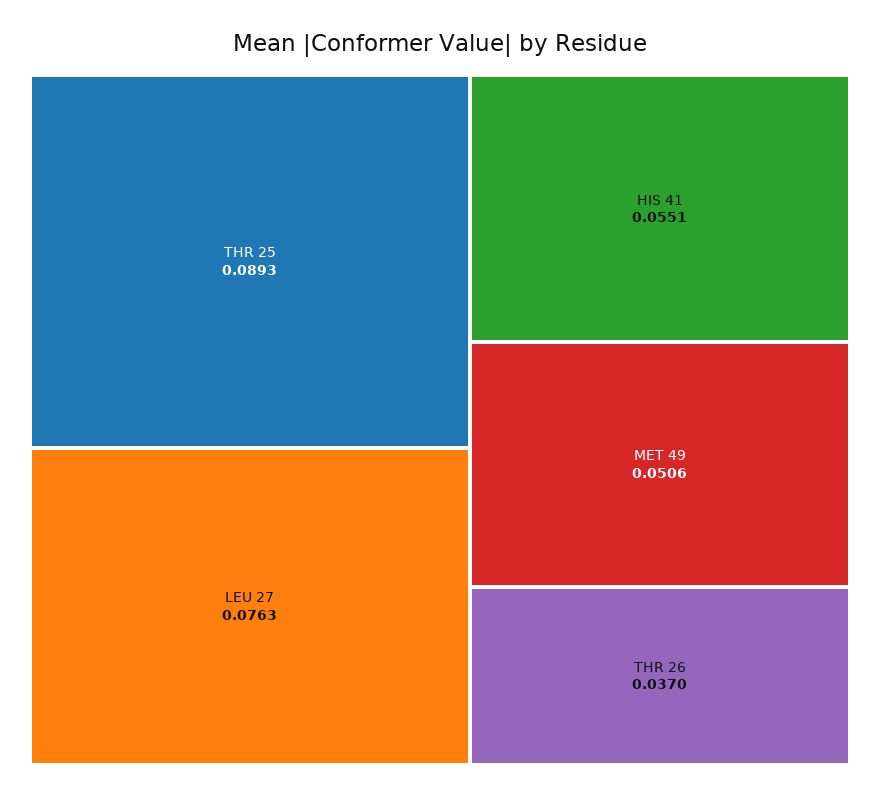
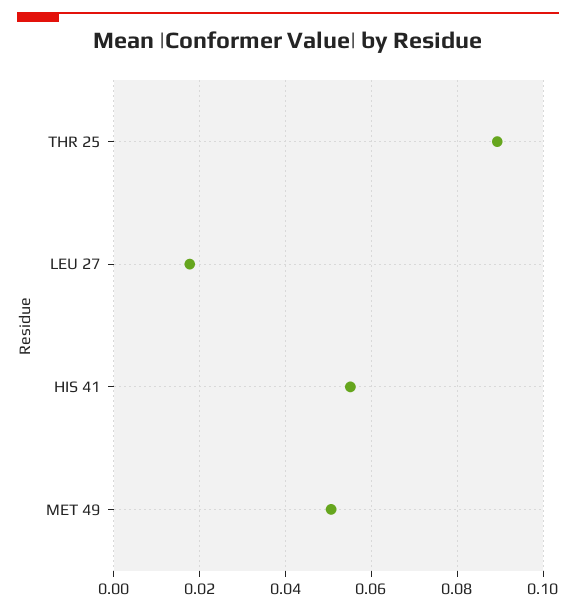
LEU 27: 0.0763 -> 0.018
THR 26: 0.037 -> none

